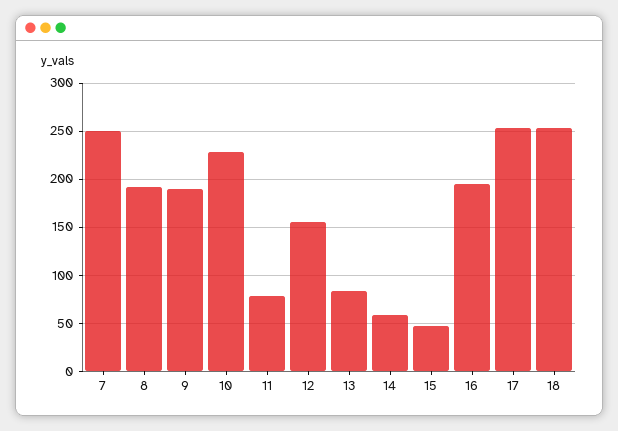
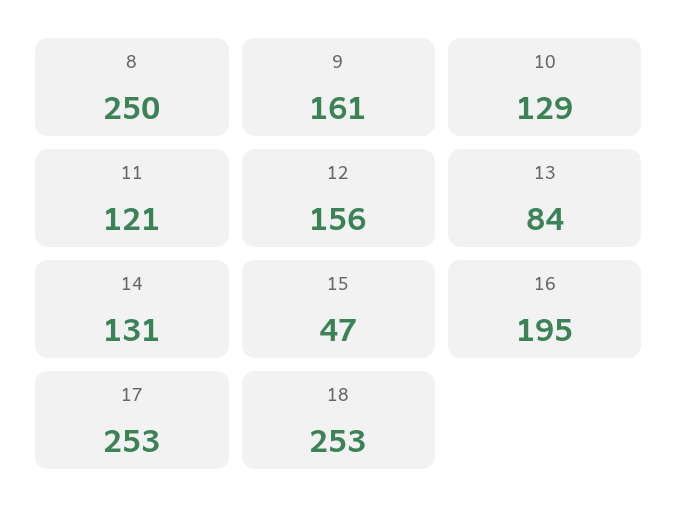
7: 250 -> none
8: 190 -> 250
9: 190 -> 161
10: 230 -> 129
11: 80 -> 121
14: 60 -> 131

